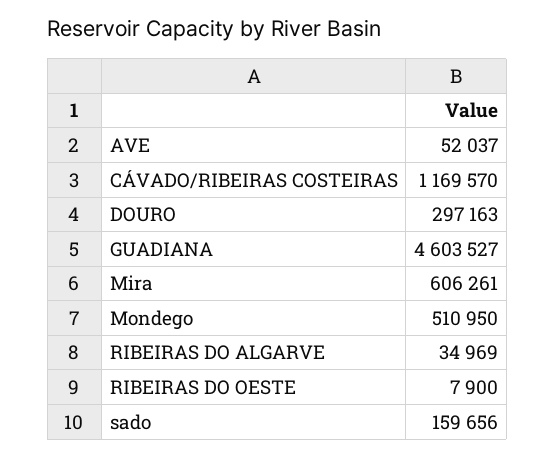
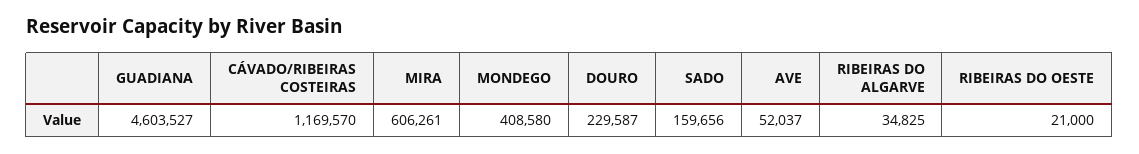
DOURO: 297163 -> 229587
Mondego: 510950 -> 408580
RIBEIRAS DO ALGARVE: 34969 -> 34825
RIBEIRAS DO OESTE: 7900 -> 21000

